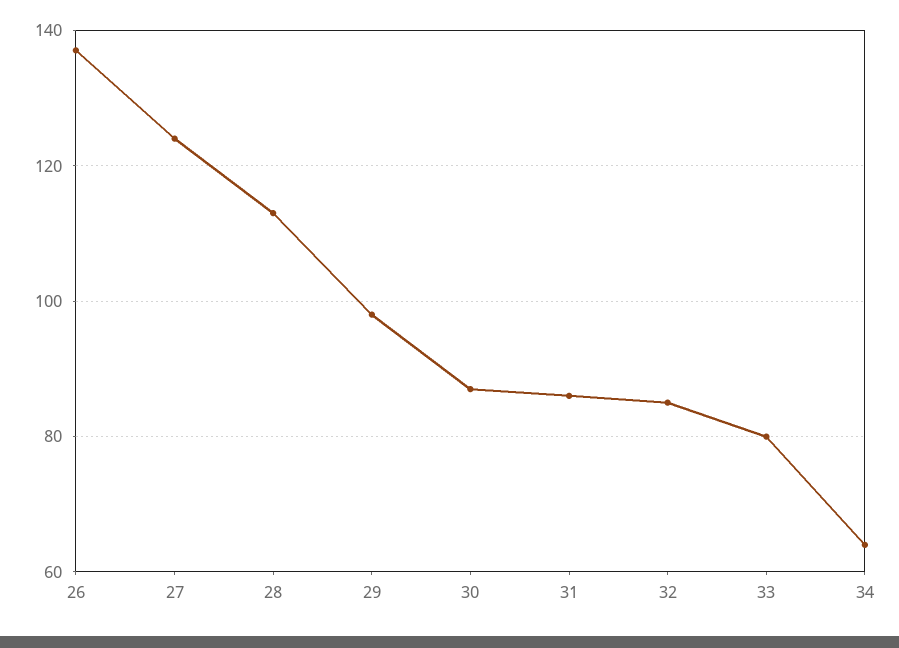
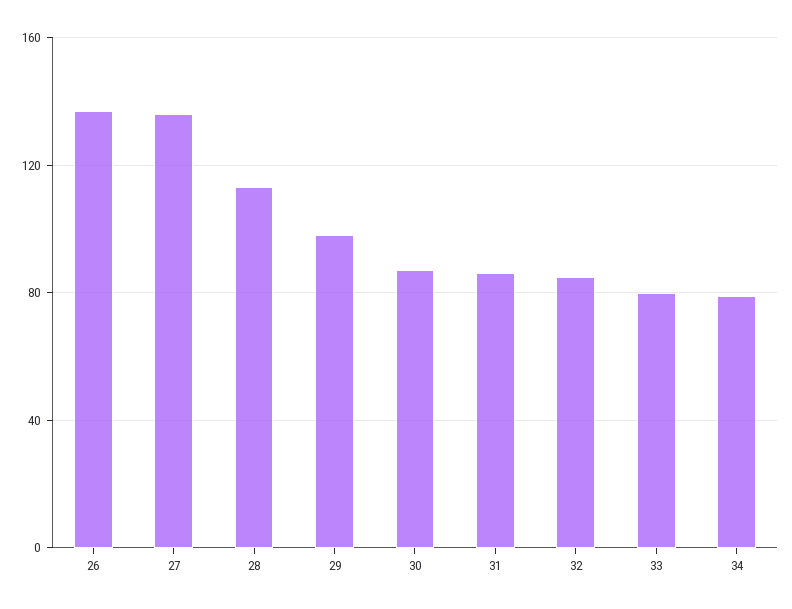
27: 125 -> 135
34: 65 -> 80

